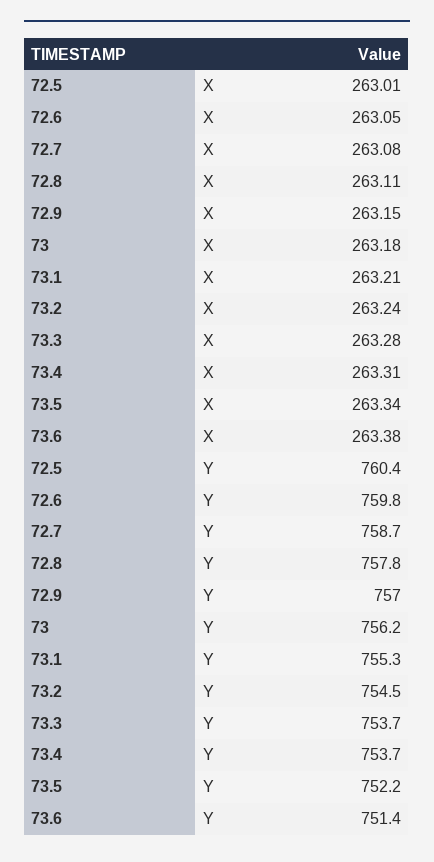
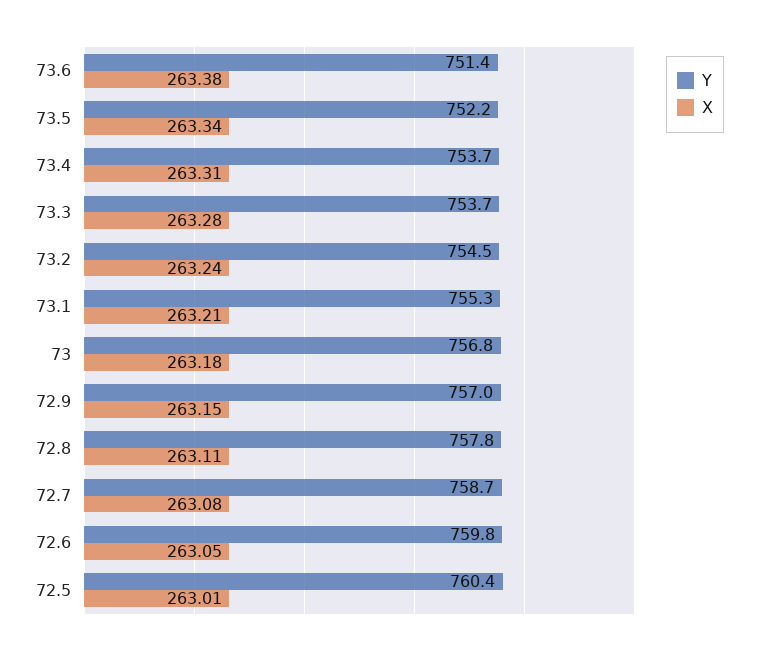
Y, 73: 756.2 -> 756.8

